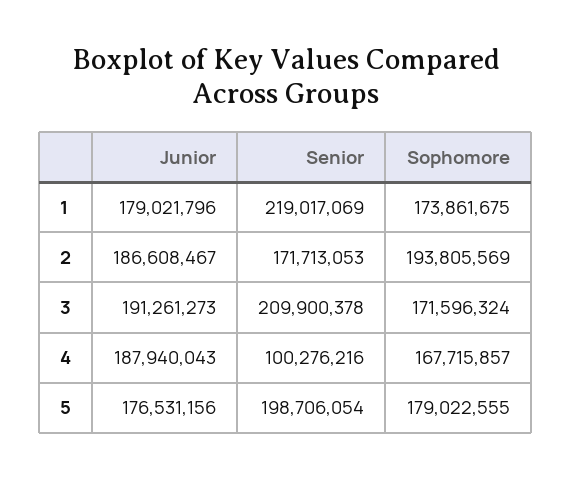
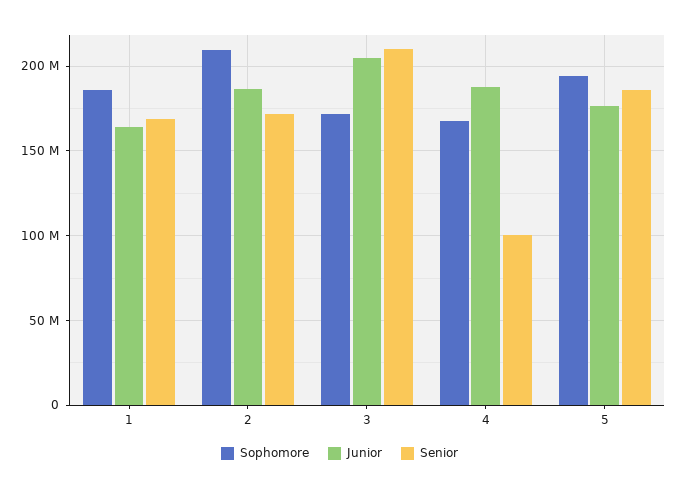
Junior, 1: 179021796 -> 165000000
Senior, 1: 219017069 -> 170000000
Sophomore, 1: 173861675 -> 185000000
Sophomore, 2: 193805569 -> 210000000
Junior, 3: 191261273 -> 205000000
Senior, 5: 198706054 -> 185000000
Sophomore, 5: 179022555 -> 195000000

